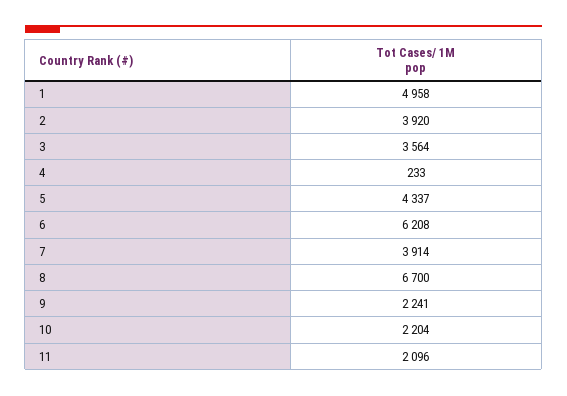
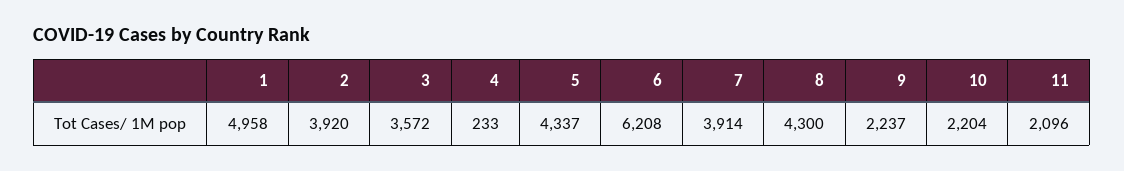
3: 3564 -> 3572
8: 6700 -> 4300
9: 2241 -> 2237

